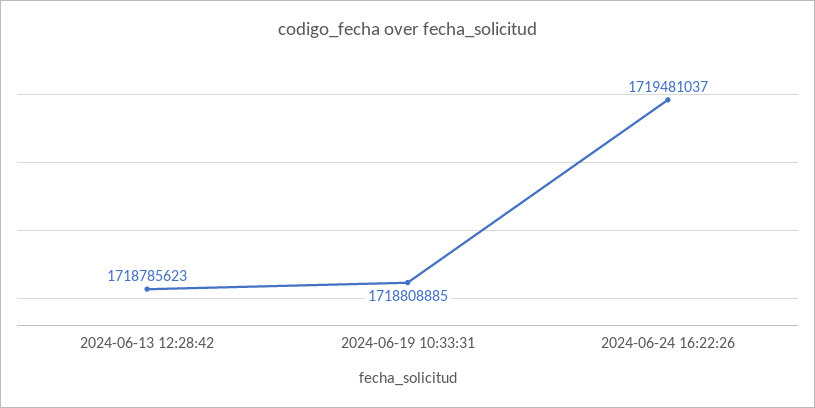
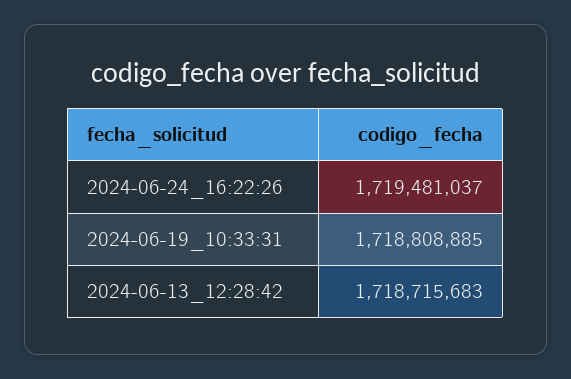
2024-06-13 12:28:42: 1718785623 -> 1718715683

